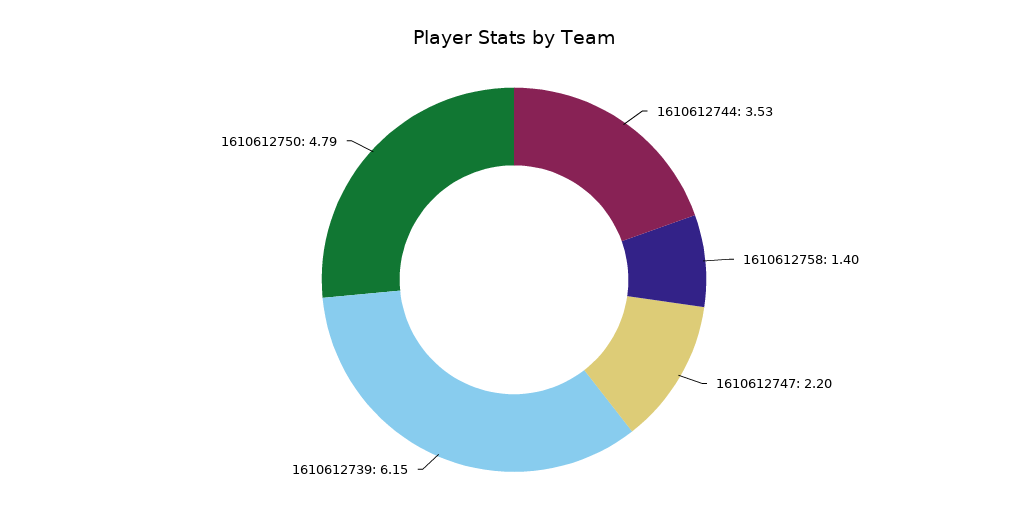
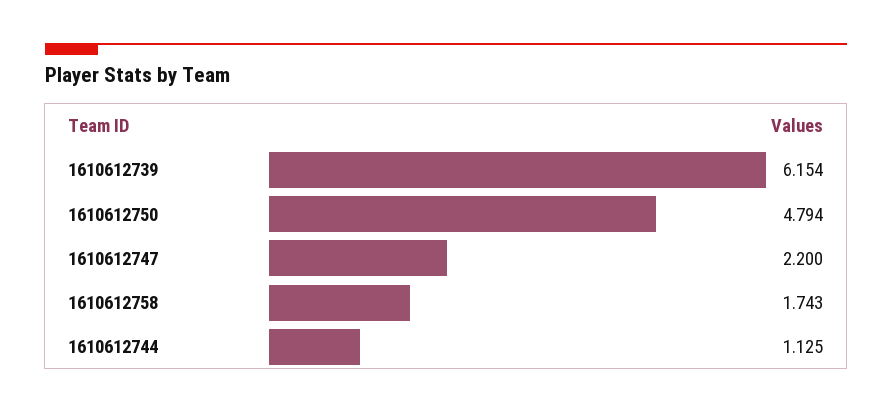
1610612744: 3.53 -> 1.125
1610612758: 1.4 -> 1.743

